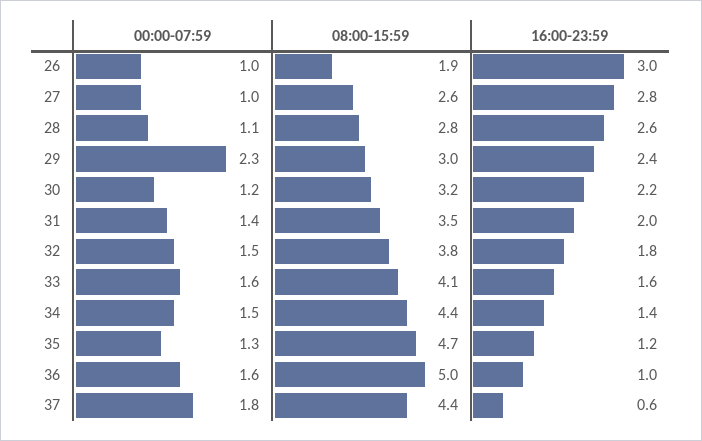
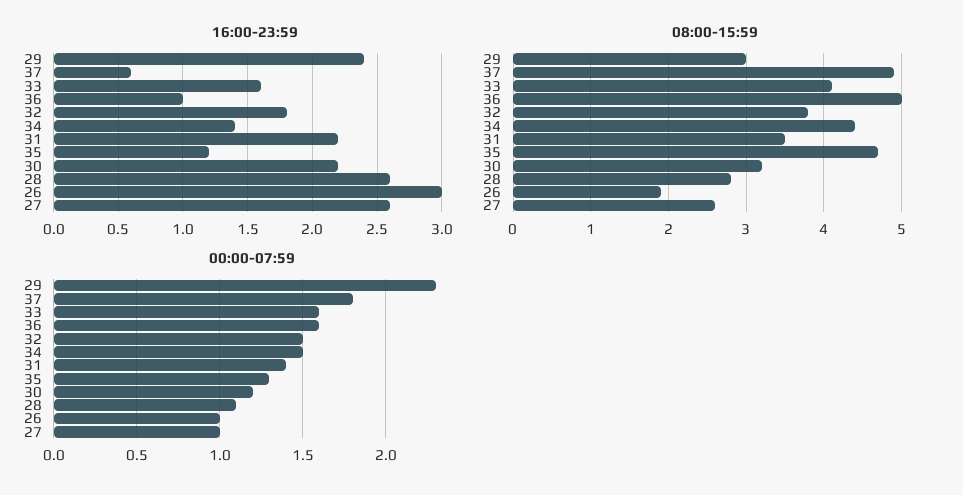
16:00-23:59, 27: 2.8 -> 2.6
16:00-23:59, 31: 2 -> 2.2
08:00-15:59, 37: 4.4 -> 4.9

